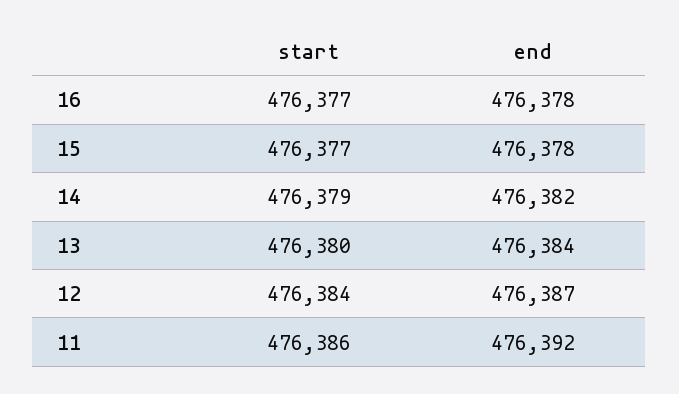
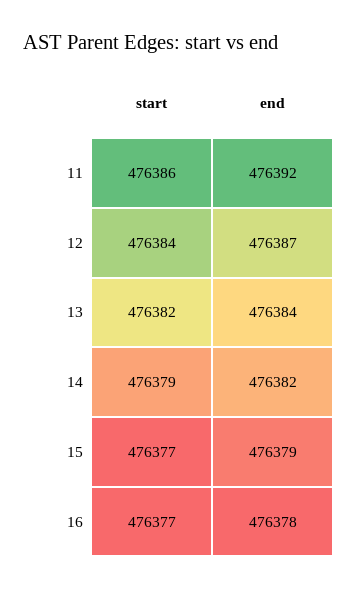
end, 15: 476378 -> 476379
start, 13: 476380 -> 476382

